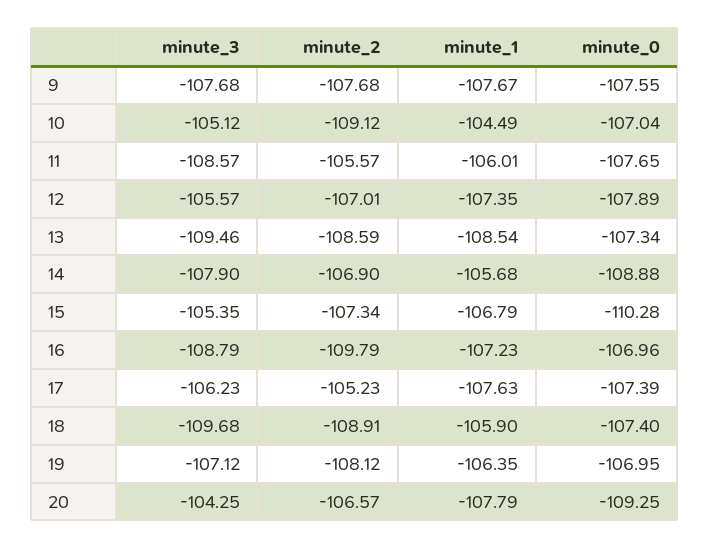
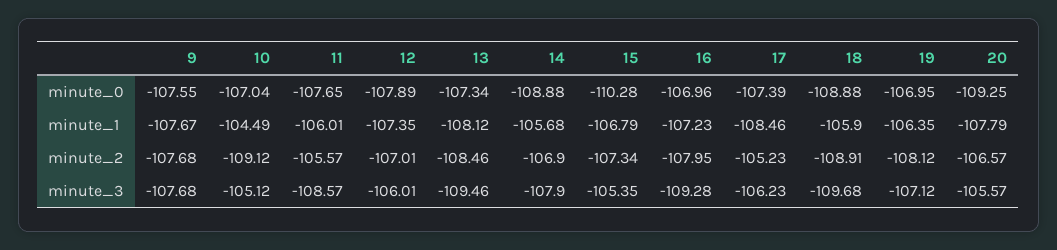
minute_3, 12: -105.57 -> -106.01
minute_2, 13: -108.59 -> -108.46
minute_1, 13: -108.54 -> -108.12
minute_3, 16: -108.79 -> -109.28
minute_2, 16: -109.79 -> -107.95
minute_1, 17: -107.63 -> -108.46
minute_0, 18: -107.4 -> -108.88
minute_3, 20: -104.25 -> -105.57

